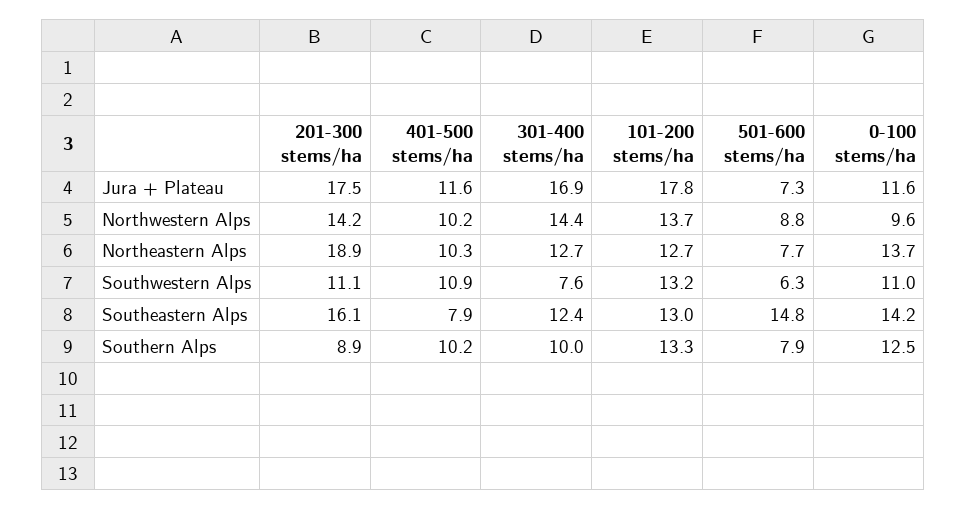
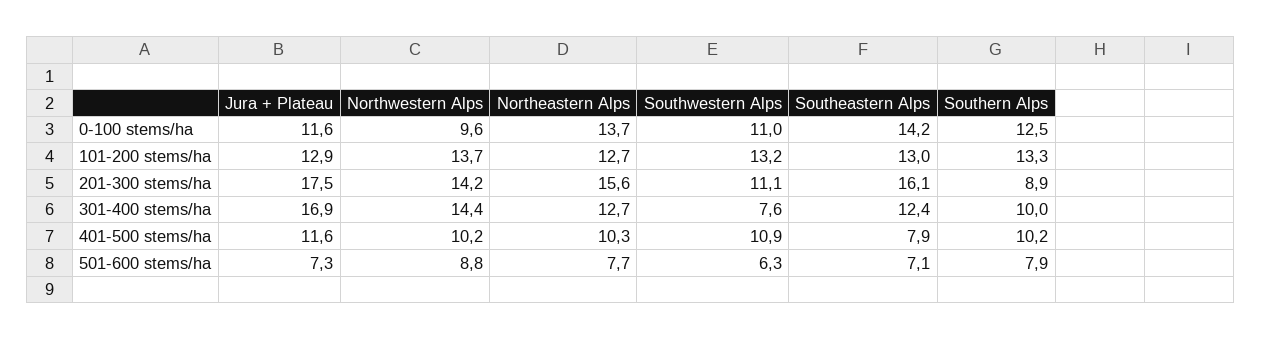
101-200 stems/ha, Jura + Plateau: 17.8 -> 12.9
201-300 stems/ha, Northeastern Alps: 18.9 -> 15.6
501-600 stems/ha, Southeastern Alps: 14.8 -> 7.1

